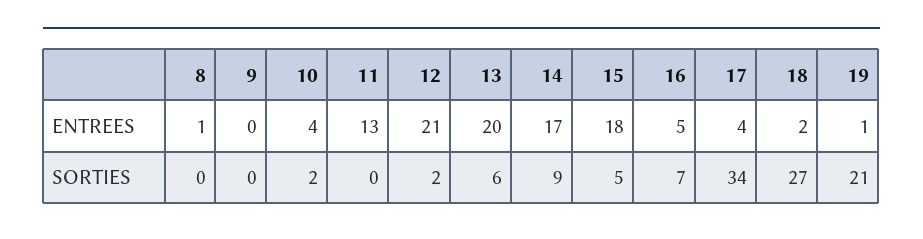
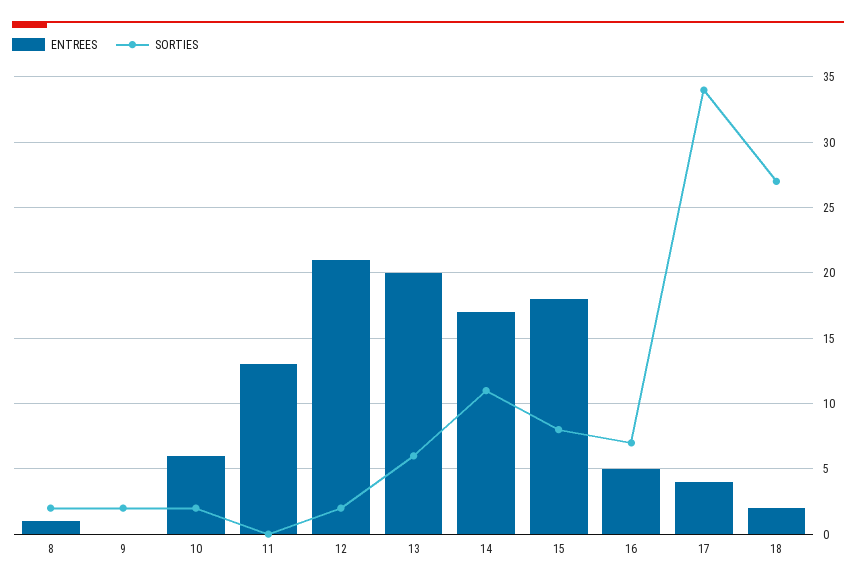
ENTREES, 10: 4 -> 6
ENTREES, 19: 1 -> none
SORTIES, 8: 0 -> 2
SORTIES, 9: 0 -> 2
SORTIES, 14: 9 -> 11
SORTIES, 15: 5 -> 8
SORTIES, 19: 21 -> none

